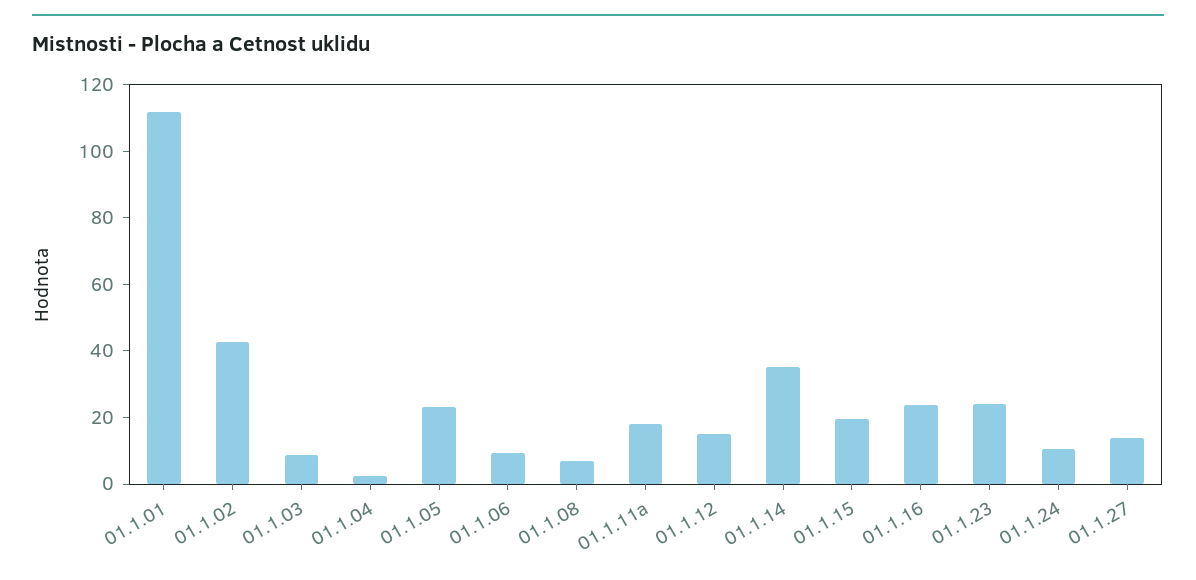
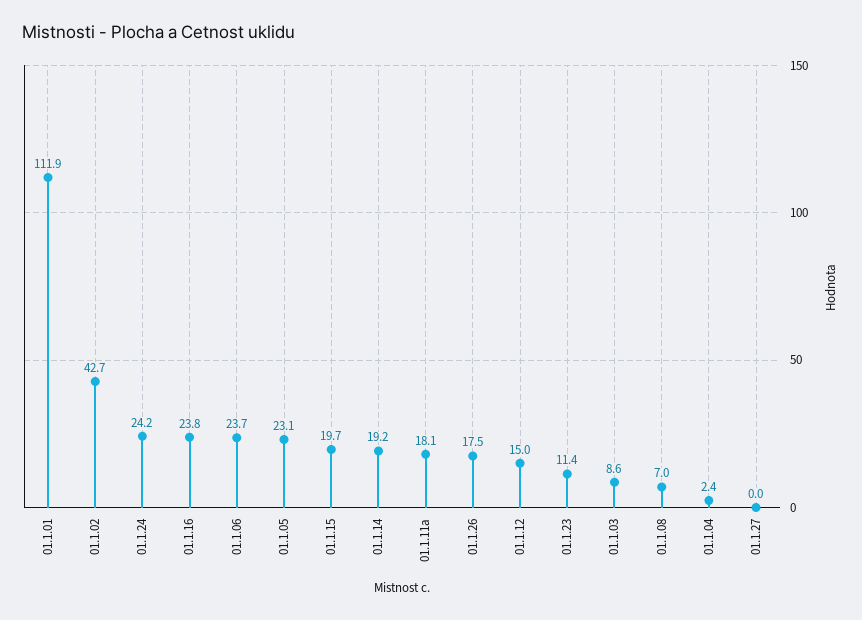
01.1.06: 10 -> 23.7
01.1.14: 35 -> 19.2
01.1.23: 25 -> 11.4
01.1.24: 10 -> 24.2
01.1.27: 15 -> 0
01.1.26: none -> 17.5

